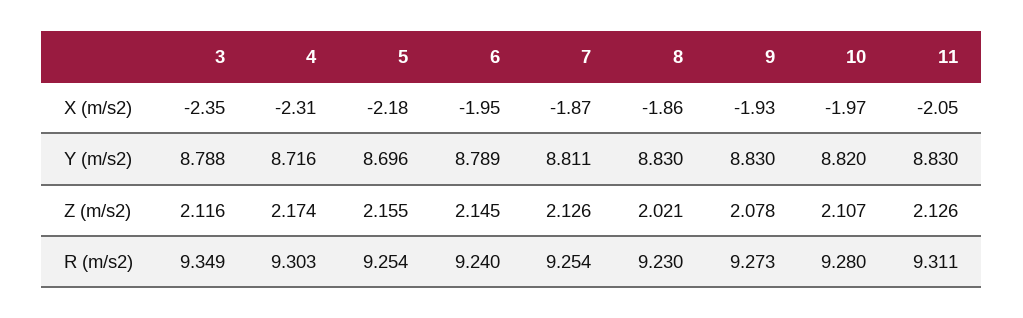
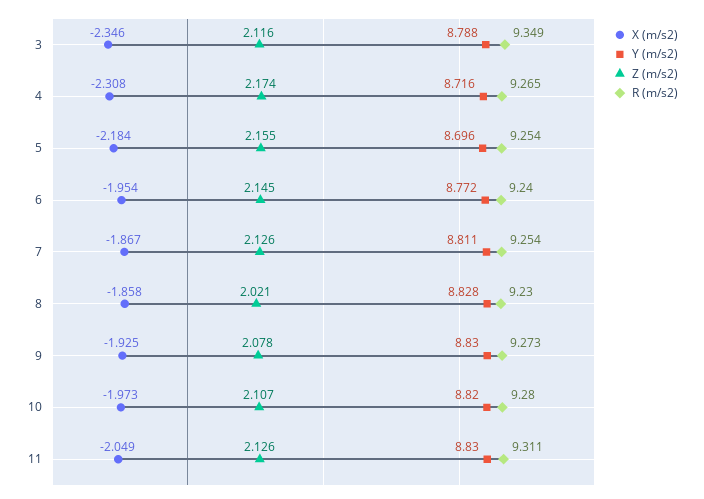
Y (m/s2), 6: 8.789 -> 8.772
Y (m/s2), 8: 8.83 -> 8.828
R (m/s2), 4: 9.303 -> 9.265

